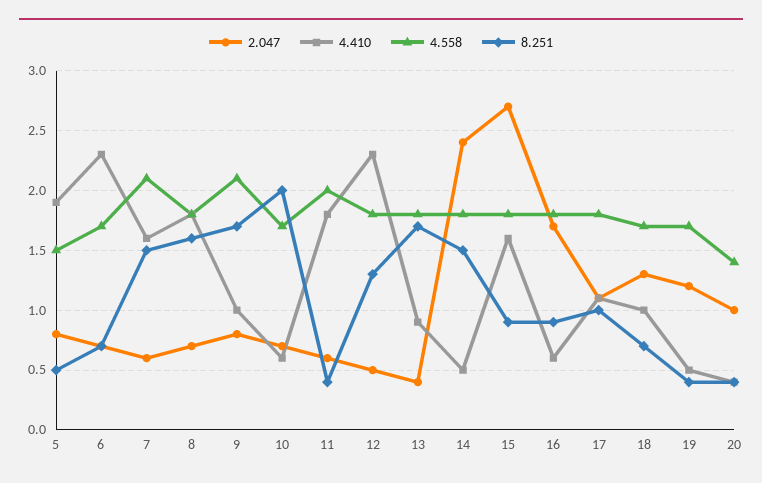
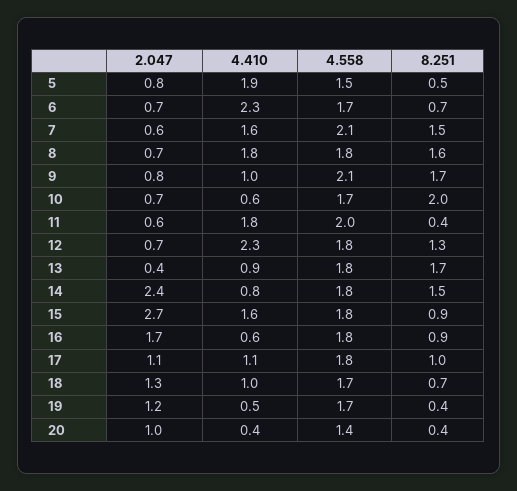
2.047, 12: 0.5 -> 0.7
4.410, 14: 0.5 -> 0.8

